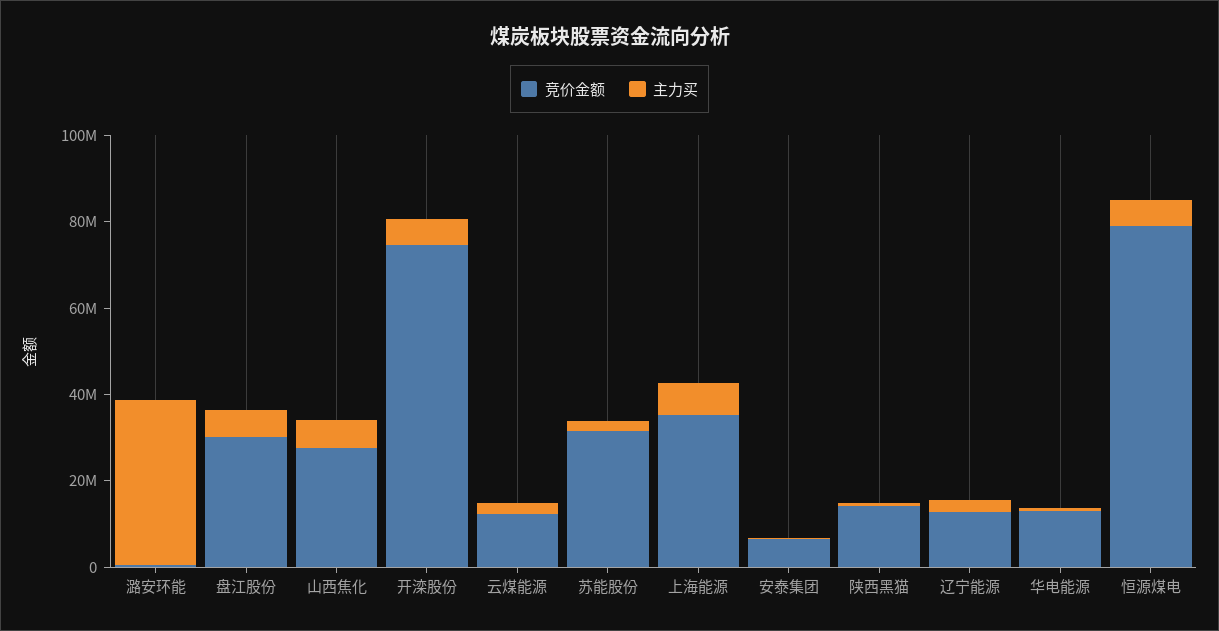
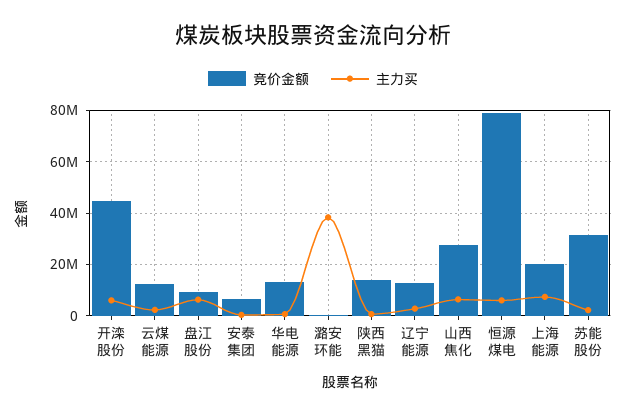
竞价金额, 盘江股份: 30000000 -> 10000000
竞价金额, 开滦股份: 75000000 -> 45000000
竞价金额, 上海能源: 35000000 -> 20000000

